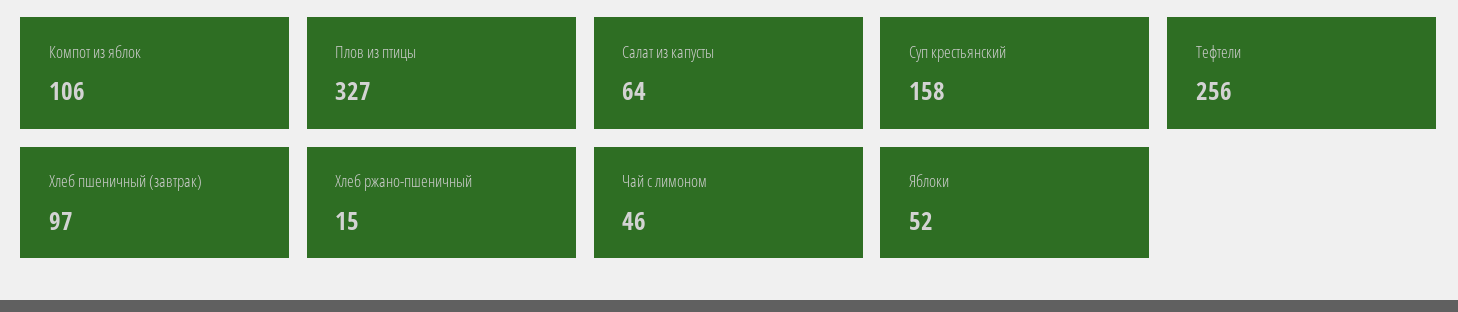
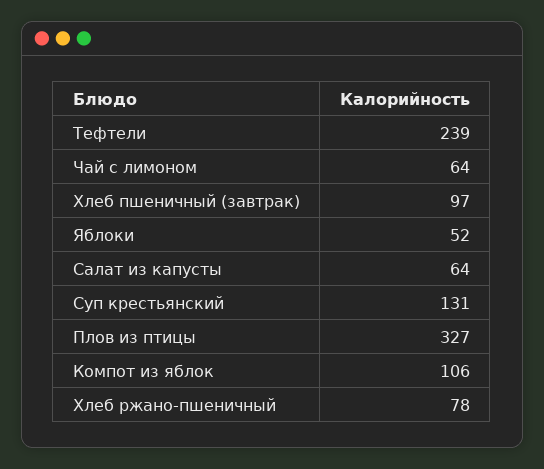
Суп крестьянский: 158 -> 131
Тефтели: 256 -> 239
Хлеб ржано-пшеничный: 15 -> 78
Чай с лимоном: 46 -> 64

